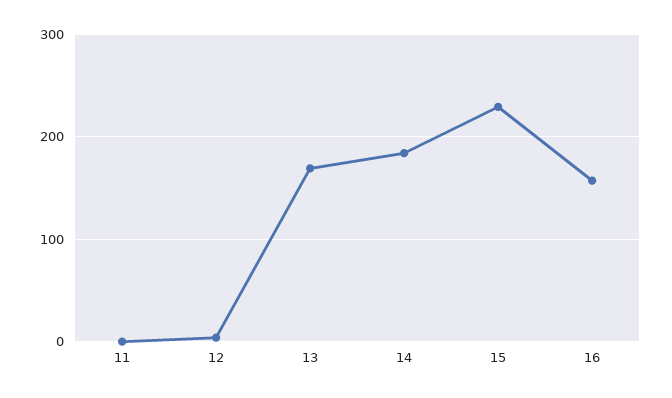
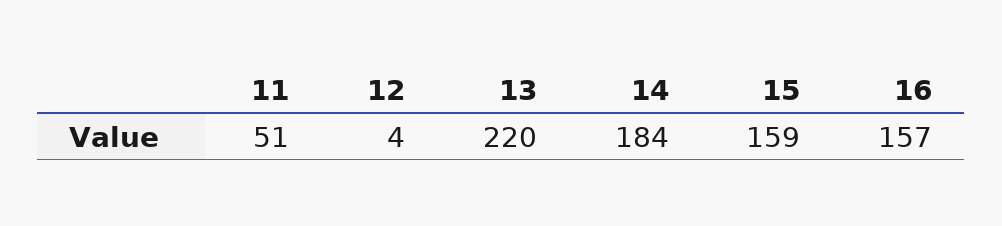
11: 0 -> 51
13: 170 -> 220
15: 230 -> 159

